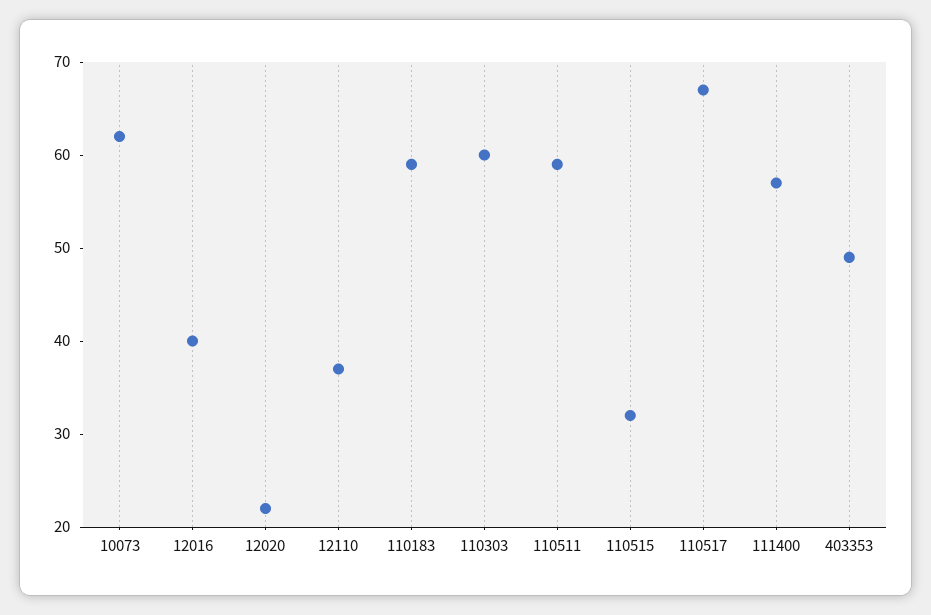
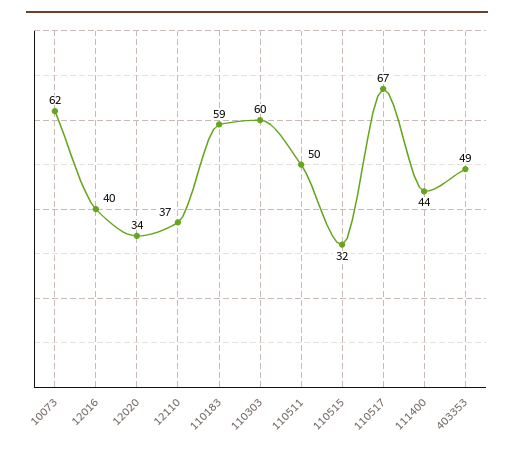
12020: 22 -> 34
110511: 59 -> 50
111400: 57 -> 44

